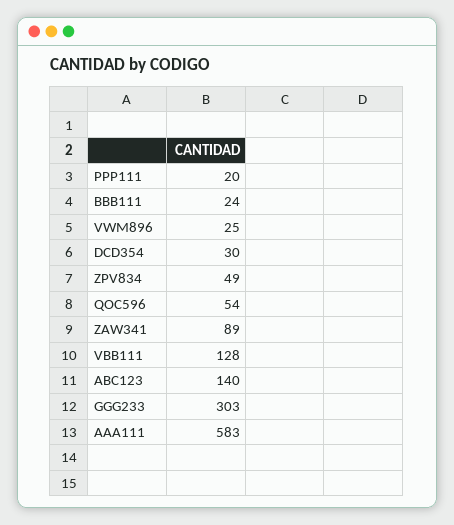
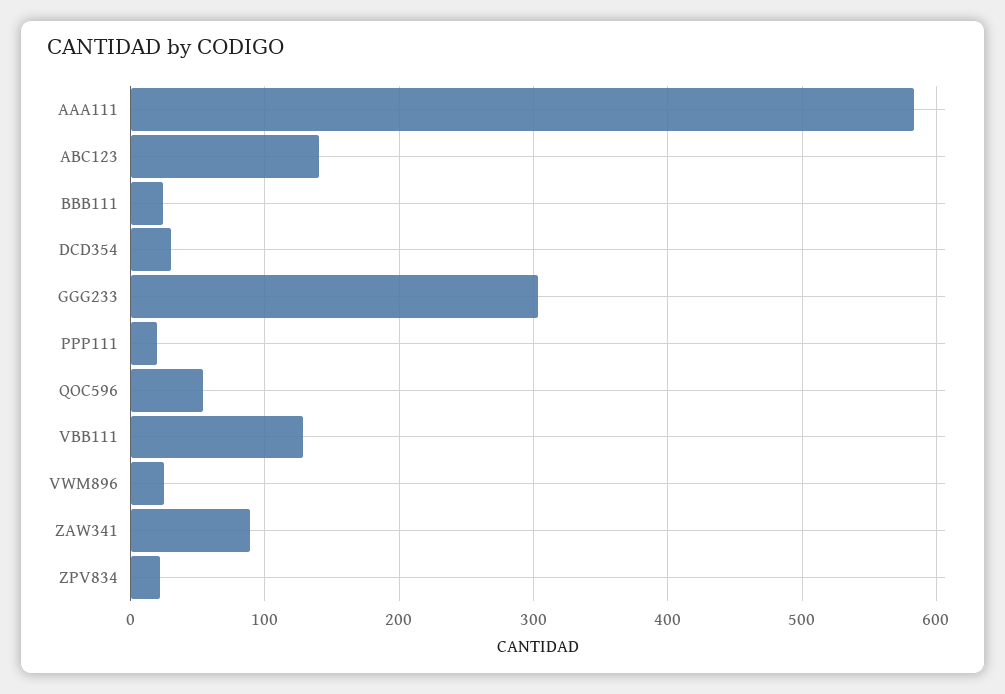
ZPV834: 49 -> 20

